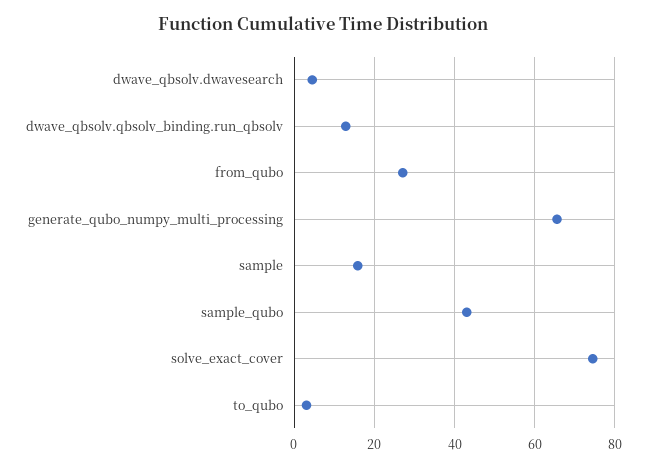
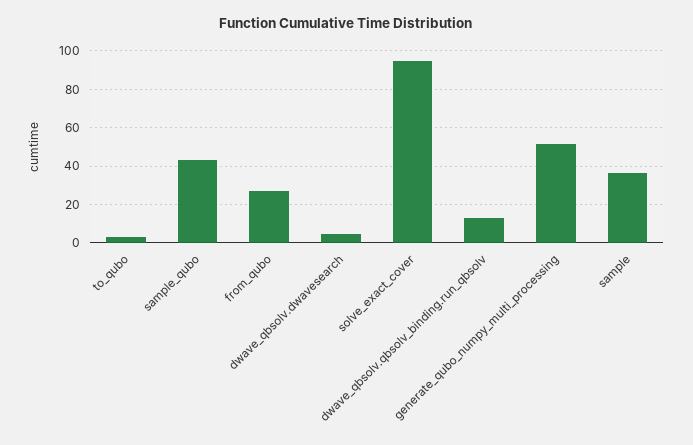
generate_qubo_numpy_multi_processing: 66 -> 50
sample: 16 -> 35
solve_exact_cover: 74 -> 95

